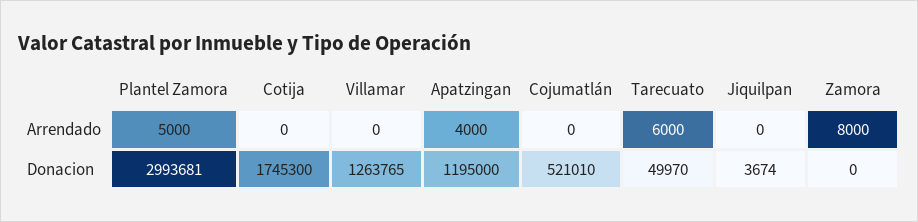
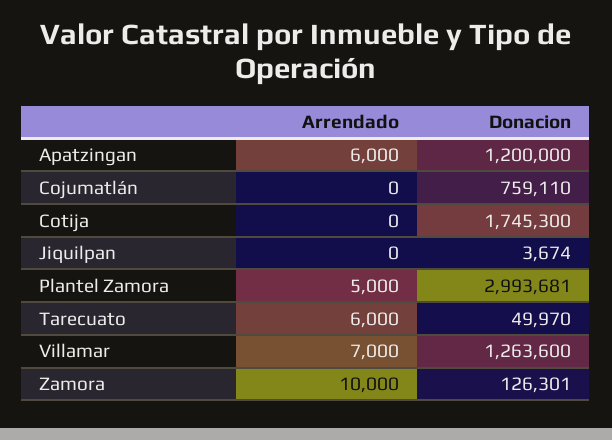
Villamar, Arrendado: 0 -> 7000
Apatzingan, Arrendado: 4000 -> 6000
Zamora, Arrendado: 8000 -> 10000
Villamar, Donacion: 1263765 -> 1263600
Apatzingan, Donacion: 1195000 -> 1200000
Cojumatlán, Donacion: 521010 -> 759110
Zamora, Donacion: 0 -> 126301

